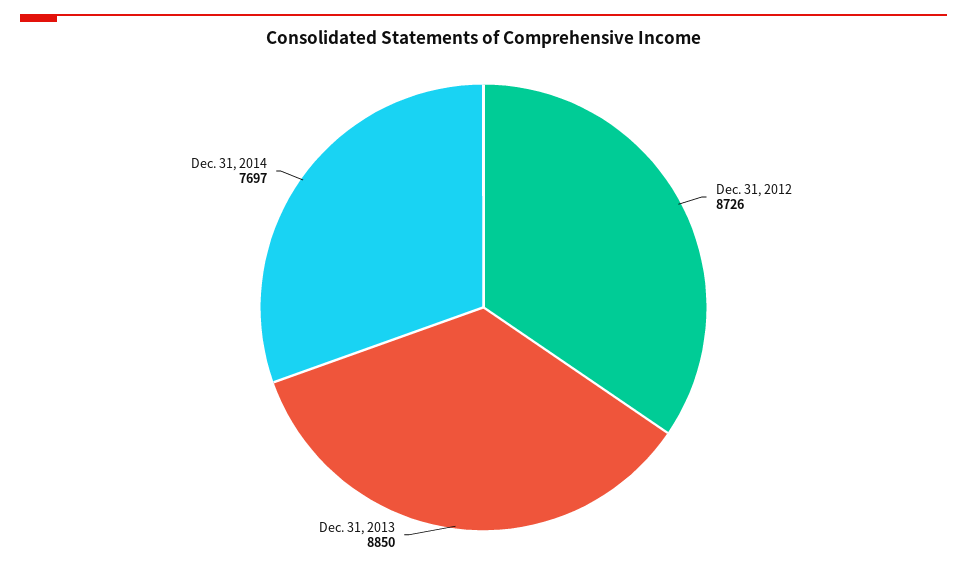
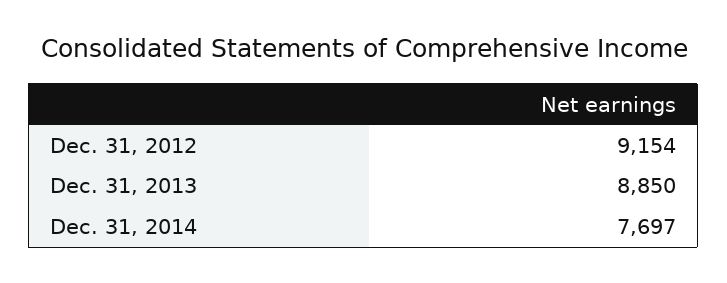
Dec. 31, 2012: 8726 -> 9154

